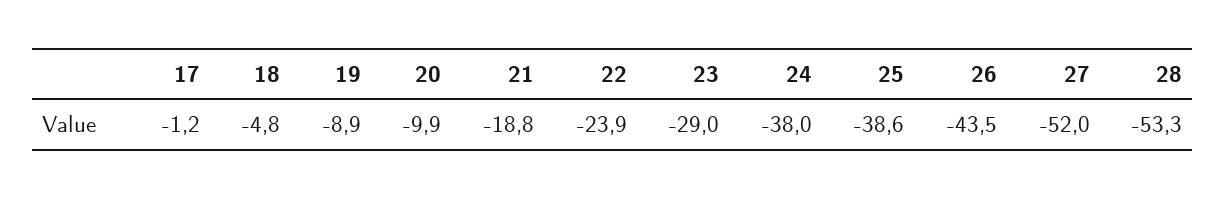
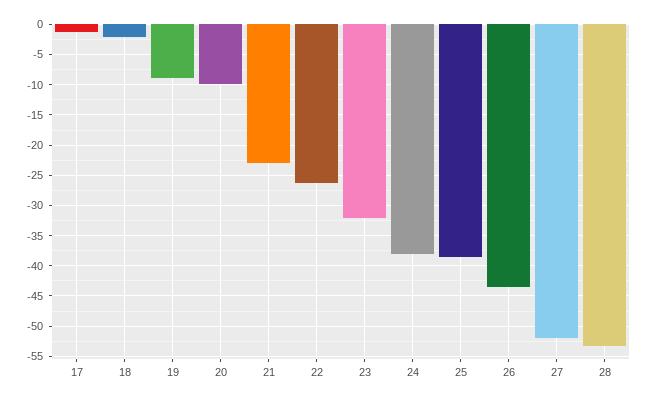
18: -4.8 -> -2
21: -18.8 -> -23
22: -23.9 -> -26
23: -29 -> -32

